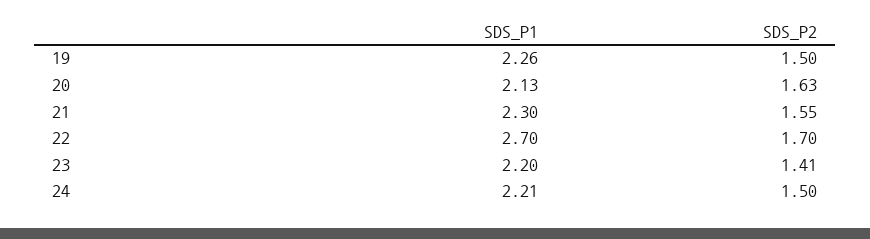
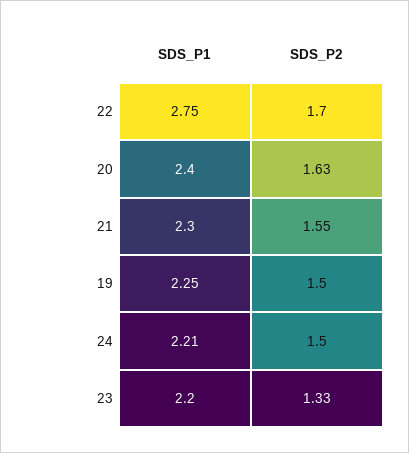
SDS_P1, 19: 2.26 -> 2.25
SDS_P1, 20: 2.13 -> 2.4
SDS_P1, 22: 2.7 -> 2.75
SDS_P2, 23: 1.41 -> 1.33

